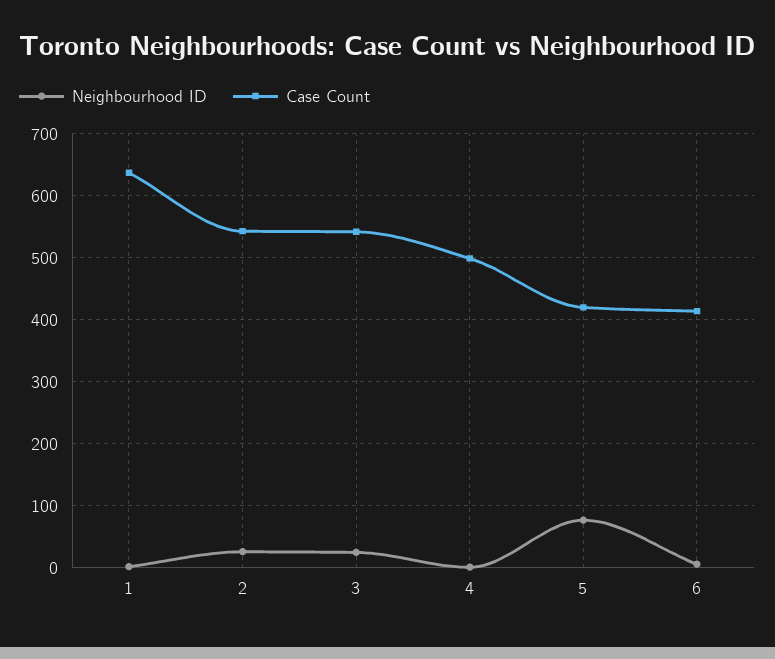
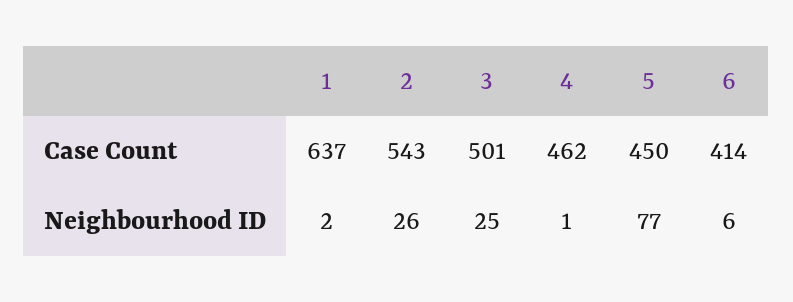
Case Count, 3: 540 -> 501
Case Count, 4: 500 -> 462
Case Count, 5: 420 -> 450

